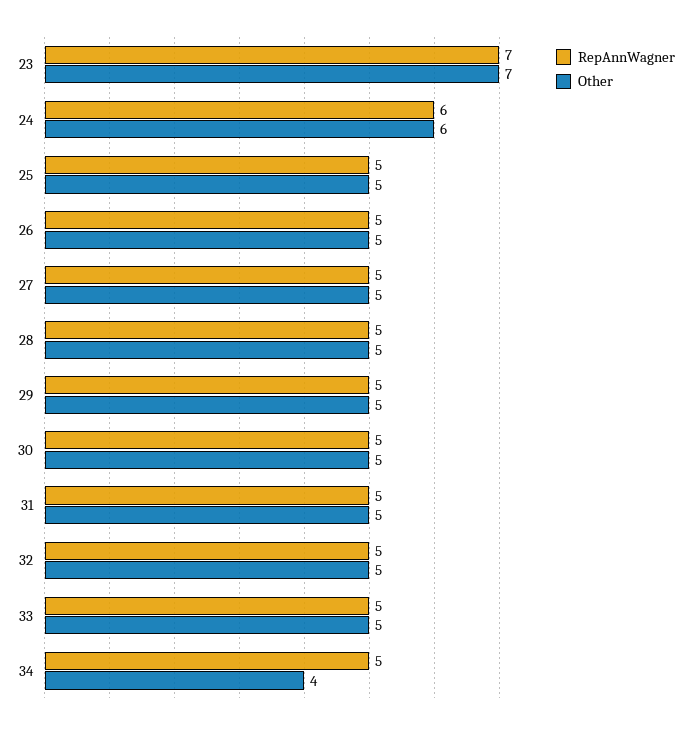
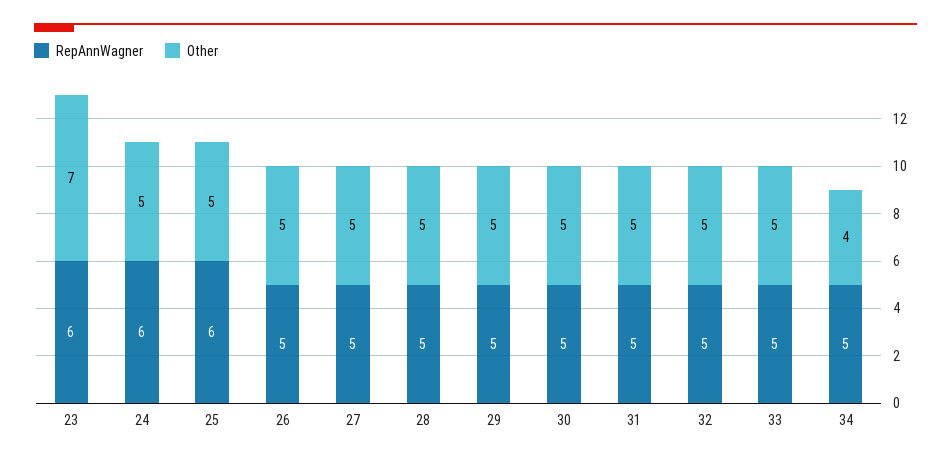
RepAnnWagner, 23: 7 -> 6
Other, 24: 6 -> 5
RepAnnWagner, 25: 5 -> 6

